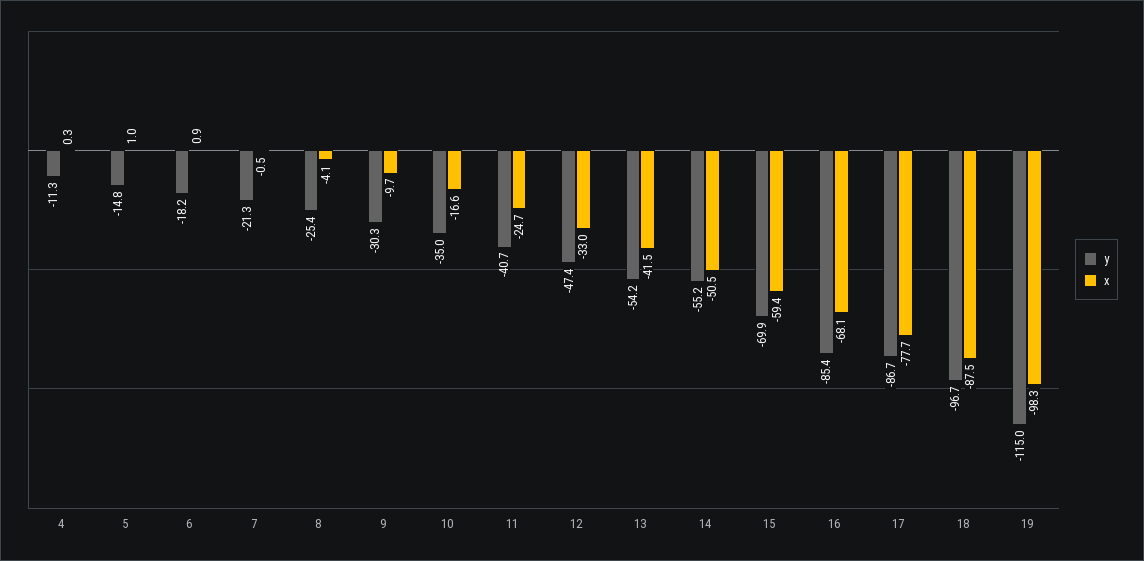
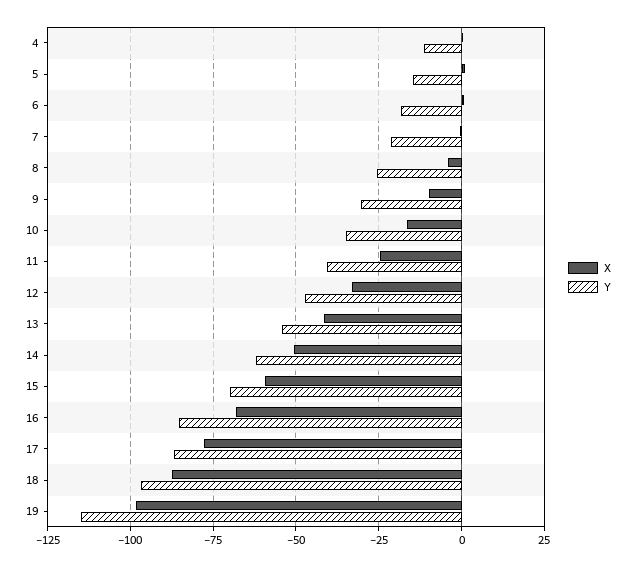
y, 14: -55.2 -> -62.5

